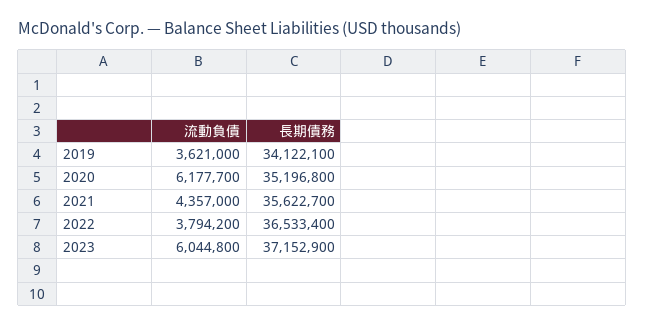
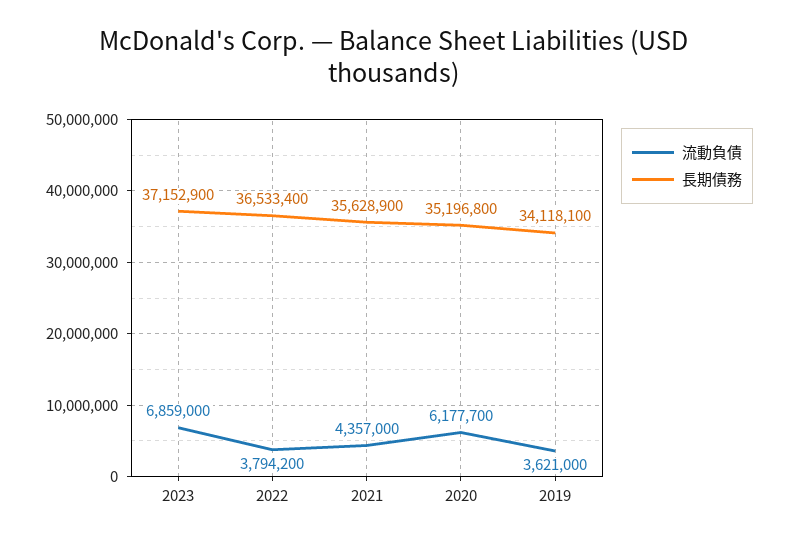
長期債務, 2019: 34122100 -> 34118100
長期債務, 2021: 35622700 -> 35628900
流動負債, 2023: 6044800 -> 6859000

